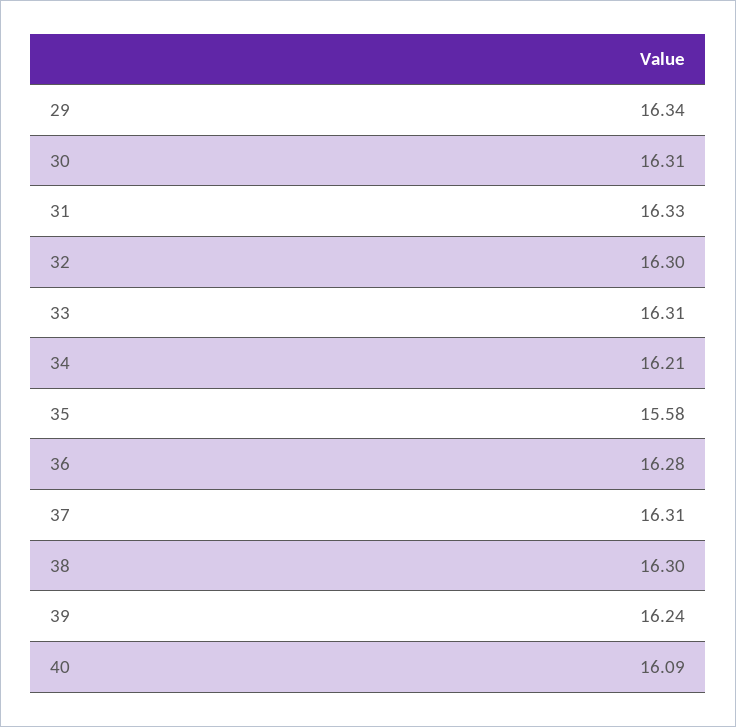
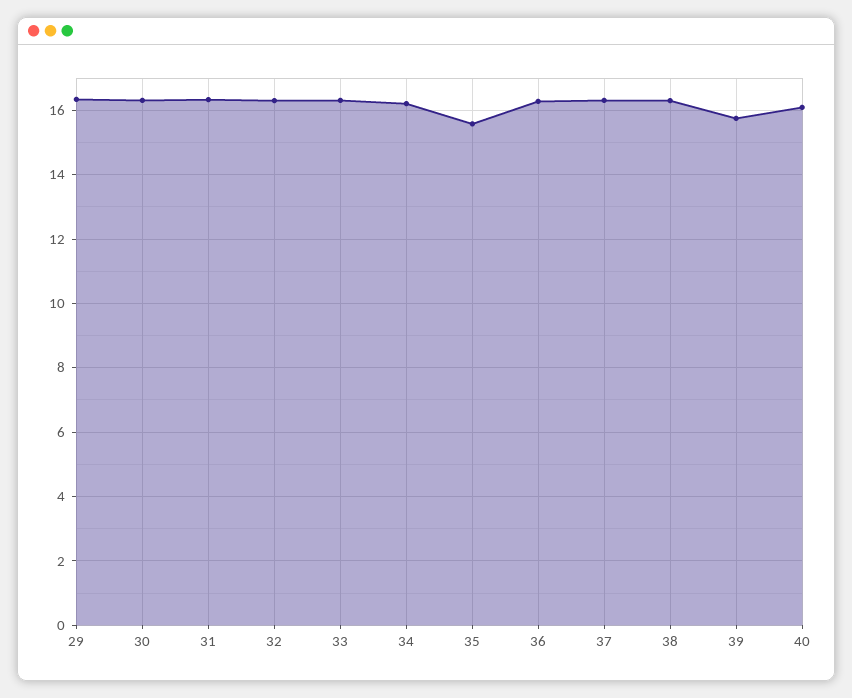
39: 16.24 -> 15.8

